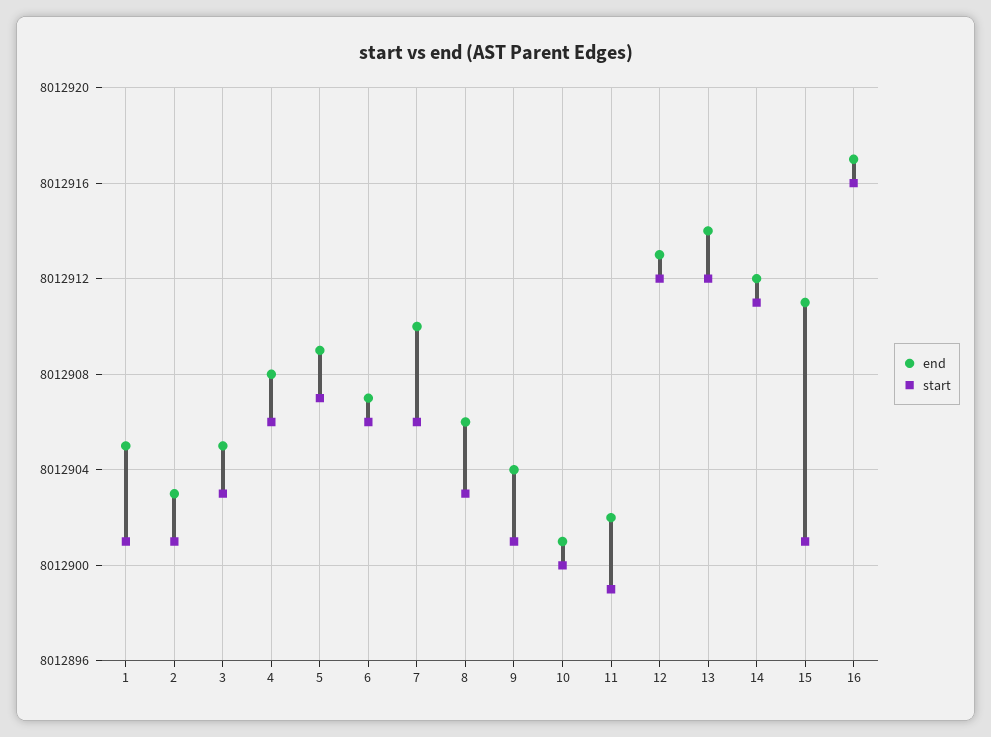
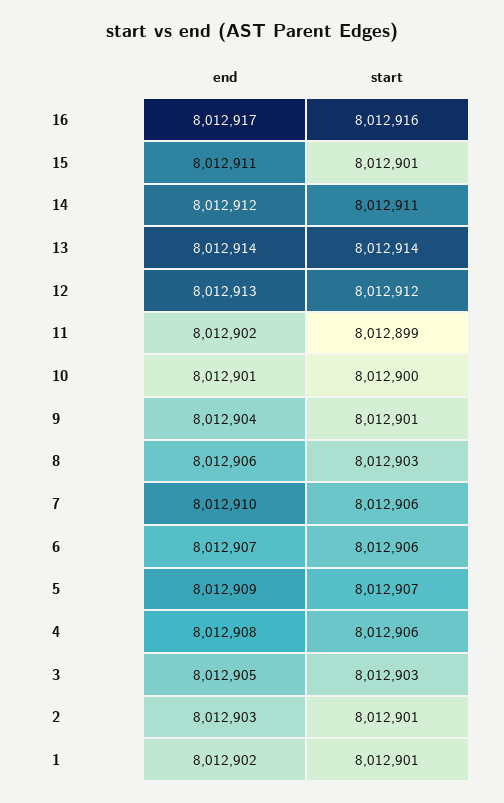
end, 1: 8012905 -> 8012902
start, 13: 8012912 -> 8012914

